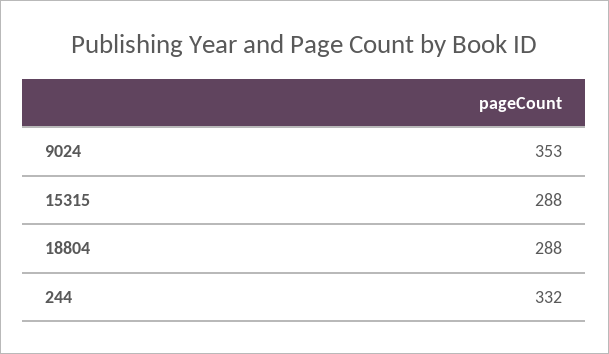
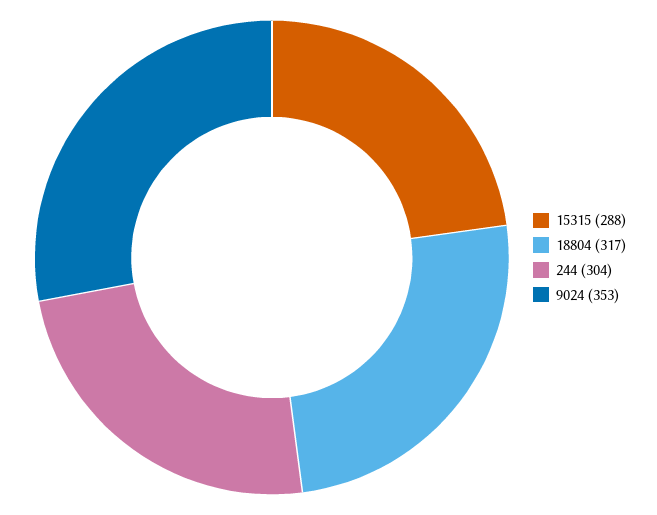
18804: 288 -> 317
244: 332 -> 304

